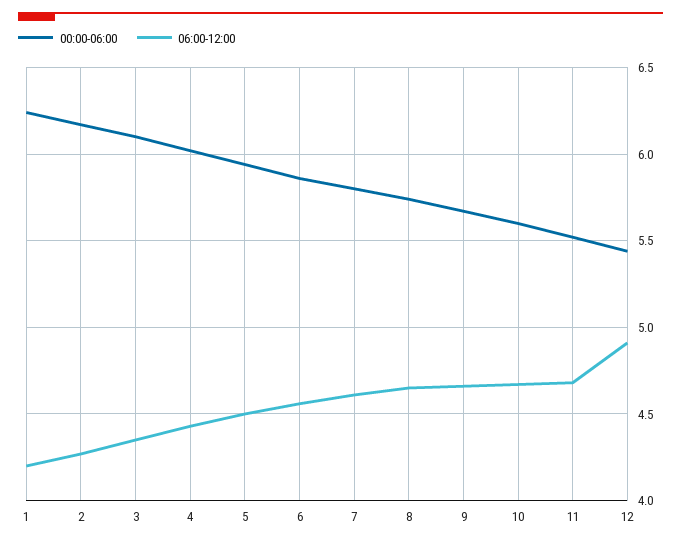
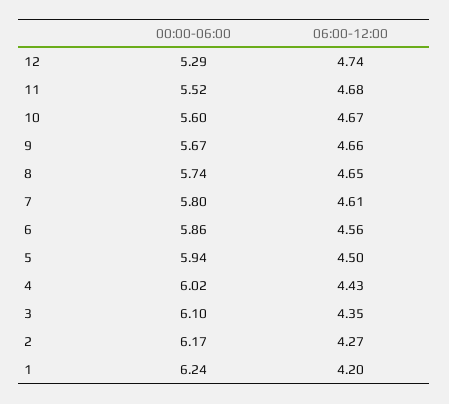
00:00-06:00, 12: 5.45 -> 5.29
06:00-12:00, 12: 4.9 -> 4.74

